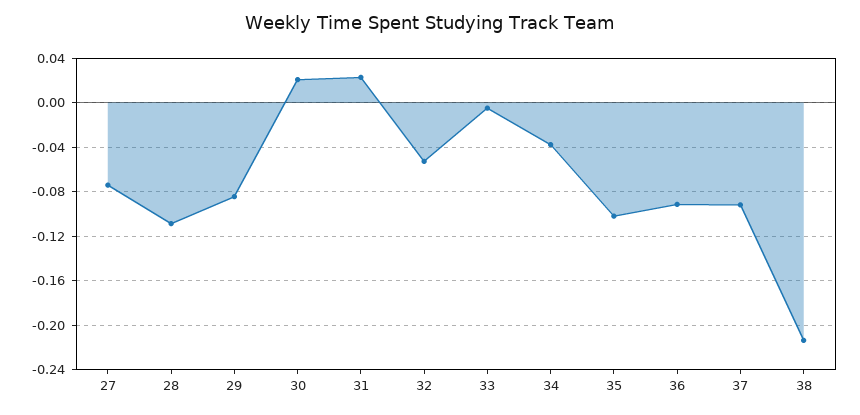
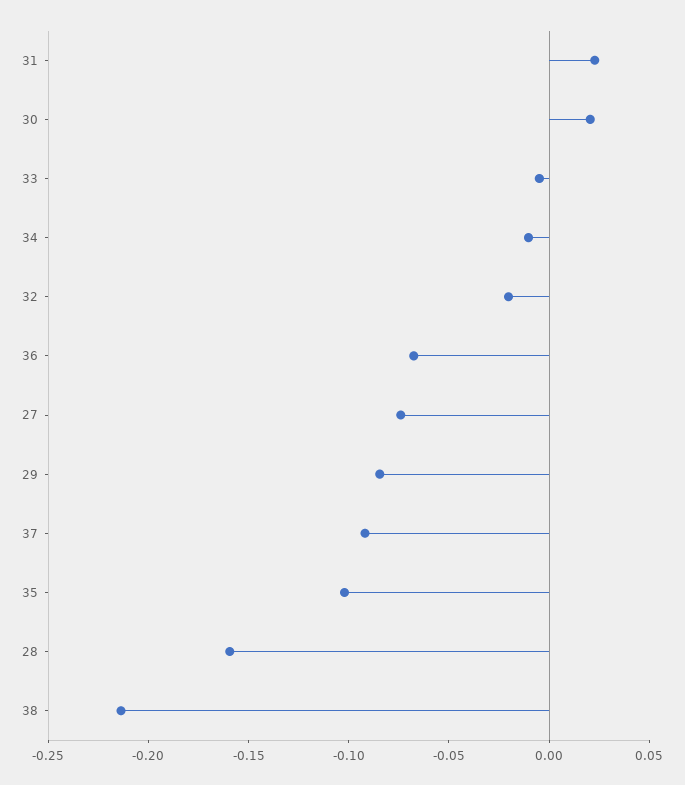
28: -0.11 -> -0.16
32: -0.05 -> -0.02
34: -0.04 -> -0.01
36: -0.09 -> -0.07

